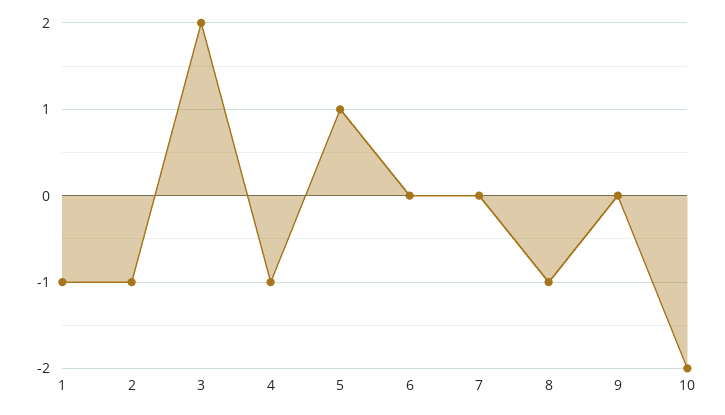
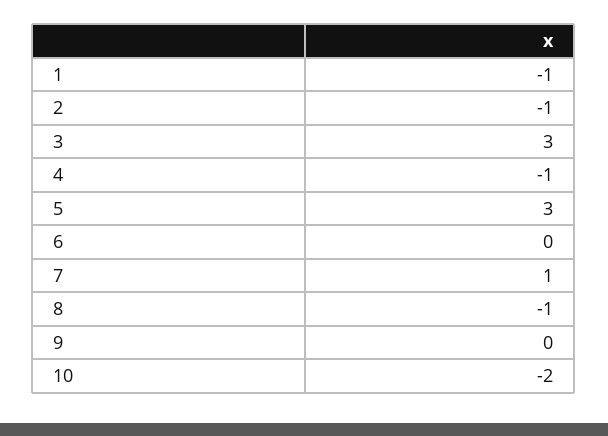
3: 2 -> 3
5: 1 -> 3
7: 0 -> 1

